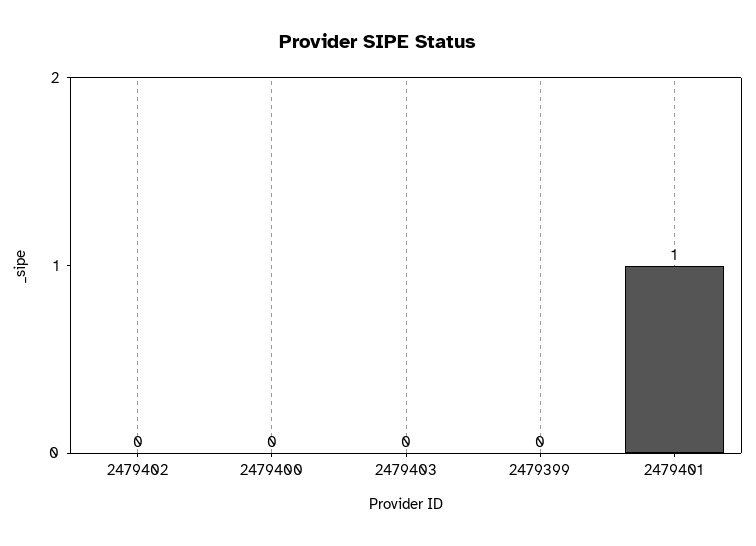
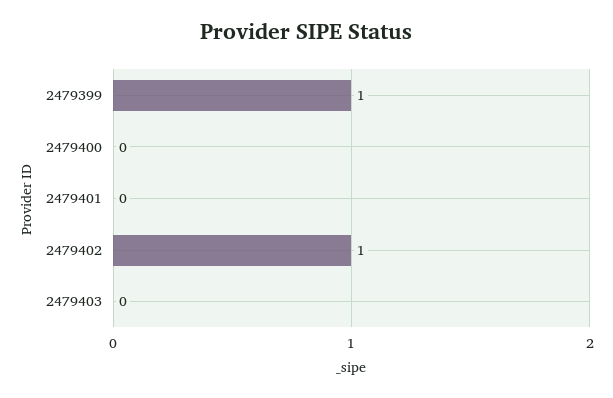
2479402: 0 -> 1
2479399: 0 -> 1
2479401: 1 -> 0

